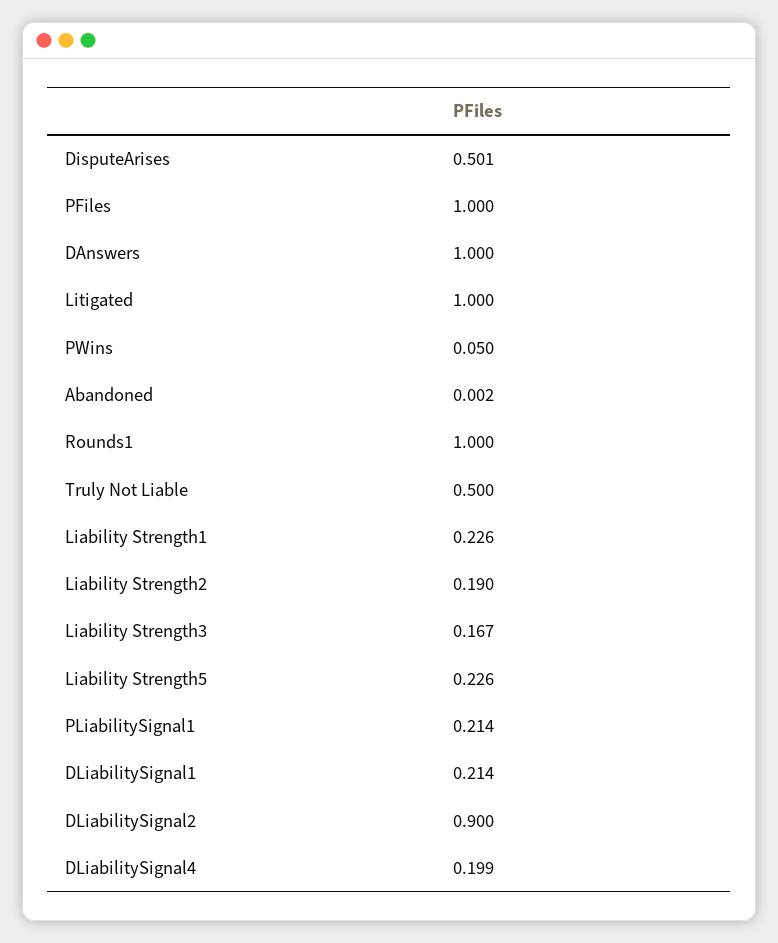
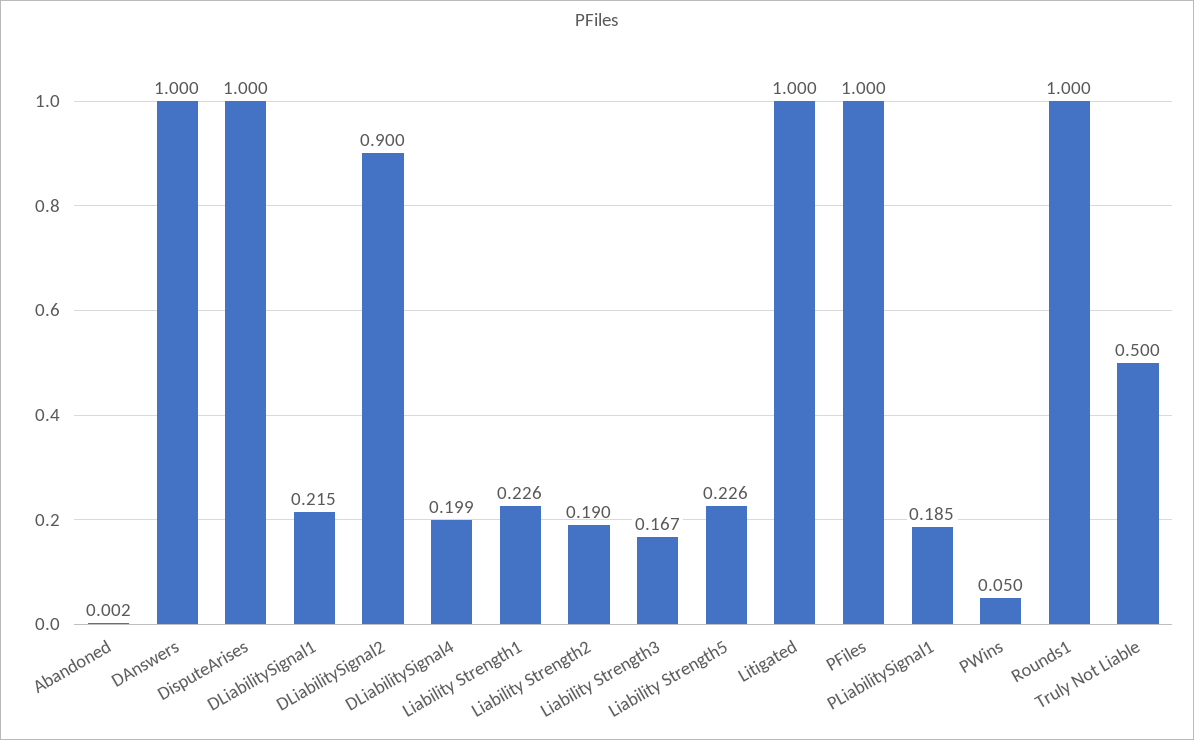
DisputeArises: 0.501 -> 1
PLiabilitySignal1: 0.214 -> 0.185
DLiabilitySignal1: 0.214 -> 0.215

